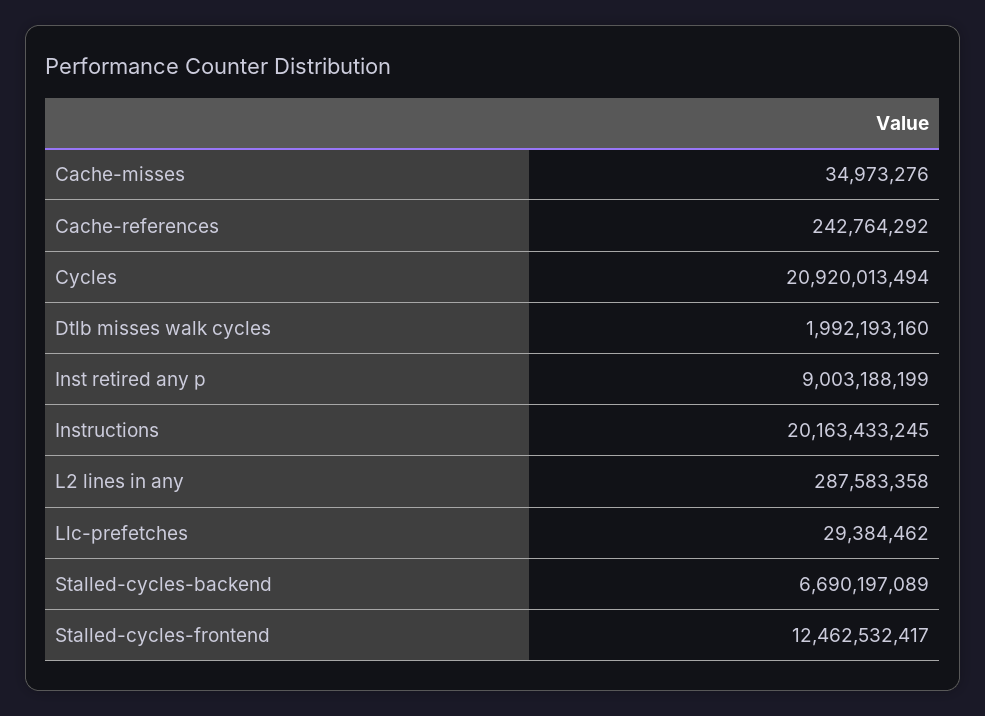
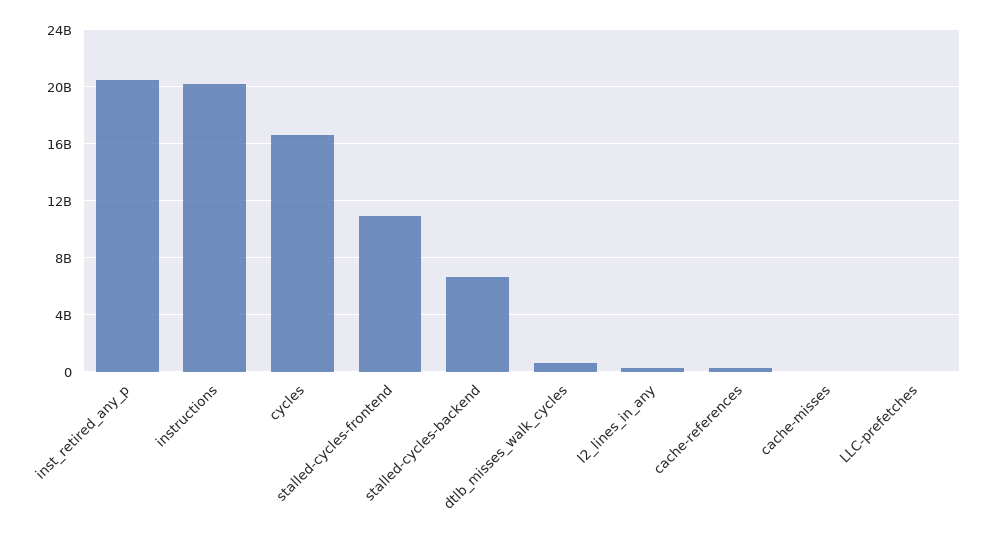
Cycles: 20920013494 -> 16500000000
Dtlb misses walk cycles: 1992193160 -> 500000000
Inst retired any p: 9003188199 -> 20500000000
Stalled-cycles-frontend: 12462532417 -> 11000000000

